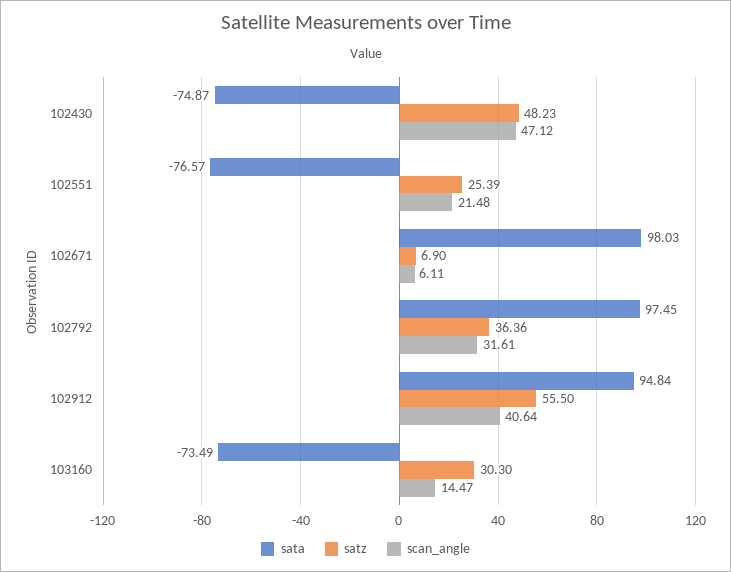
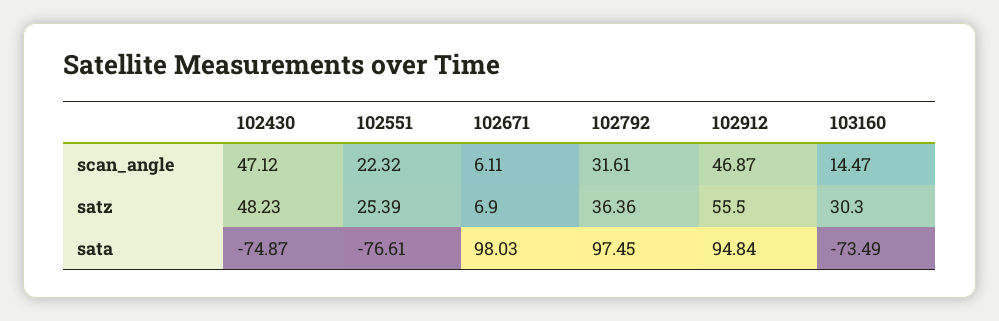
sata, 102551: -76.57 -> -76.61
scan_angle, 102551: 21.48 -> 22.32
scan_angle, 102912: 40.64 -> 46.87

